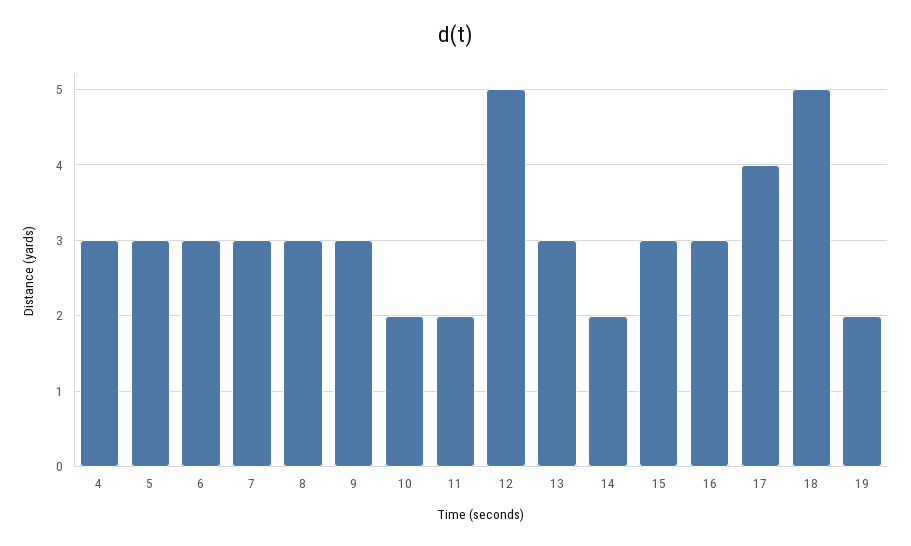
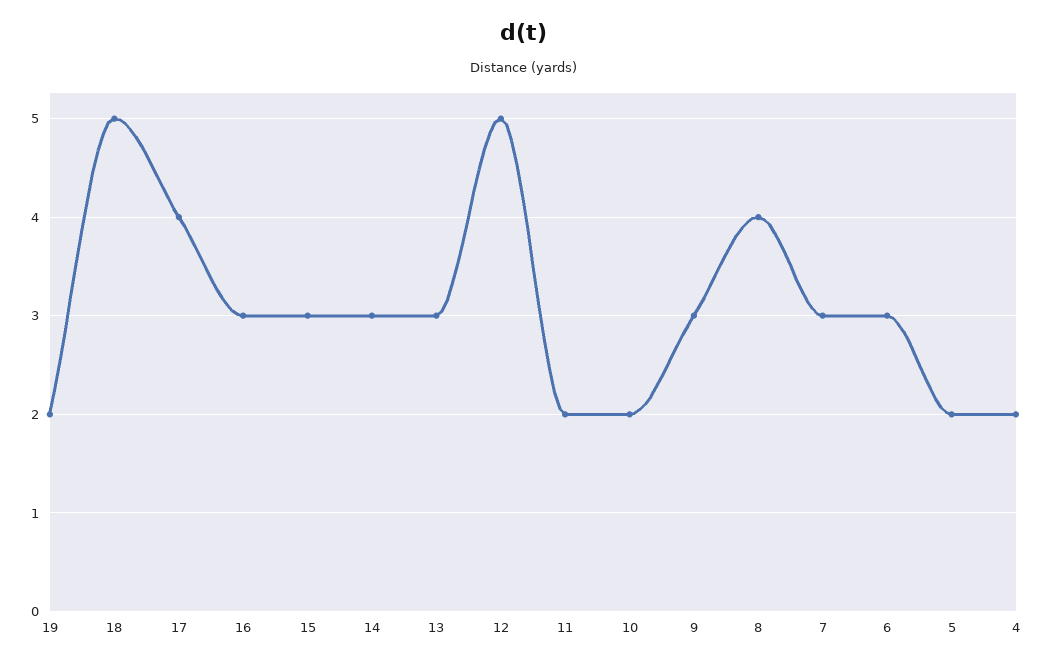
4: 3 -> 2
5: 3 -> 2
8: 3 -> 4
14: 2 -> 3

